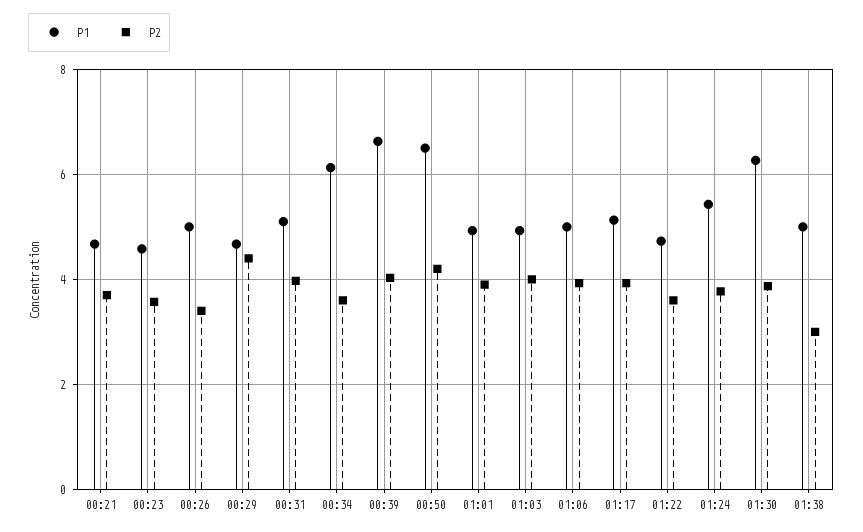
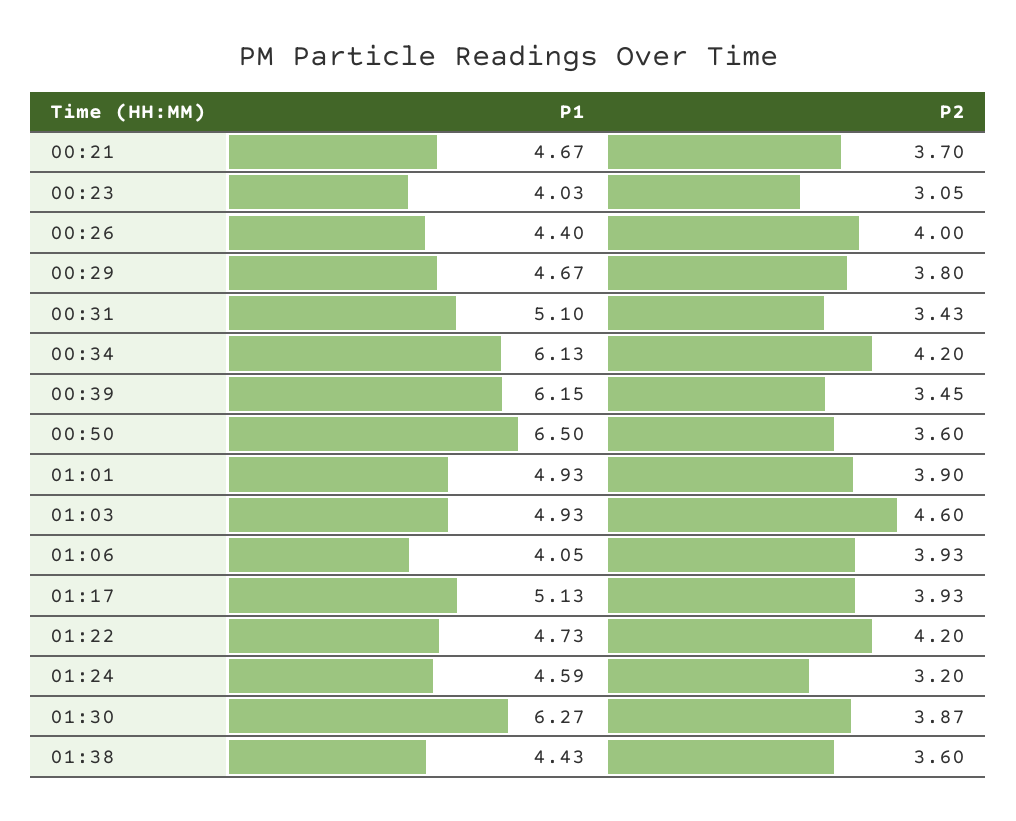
P1, 00:23: 4.6 -> 4.03
P2, 00:23: 3.6 -> 3.05
P1, 00:26: 5 -> 4.4
P2, 00:26: 3.4 -> 4
P2, 00:29: 4.4 -> 3.8
P2, 00:31: 4 -> 3.43
P2, 00:34: 3.6 -> 4.2
P1, 00:39: 6.6 -> 6.15
P2, 00:39: 4 -> 3.45
P2, 00:50: 4.2 -> 3.6
P2, 01:03: 4 -> 4.6
P1, 01:06: 5 -> 4.05
P2, 01:22: 3.6 -> 4.2
P1, 01:24: 5.4 -> 4.59
P2, 01:24: 3.8 -> 3.2
P1, 01:38: 5 -> 4.43
P2, 01:38: 3 -> 3.6

